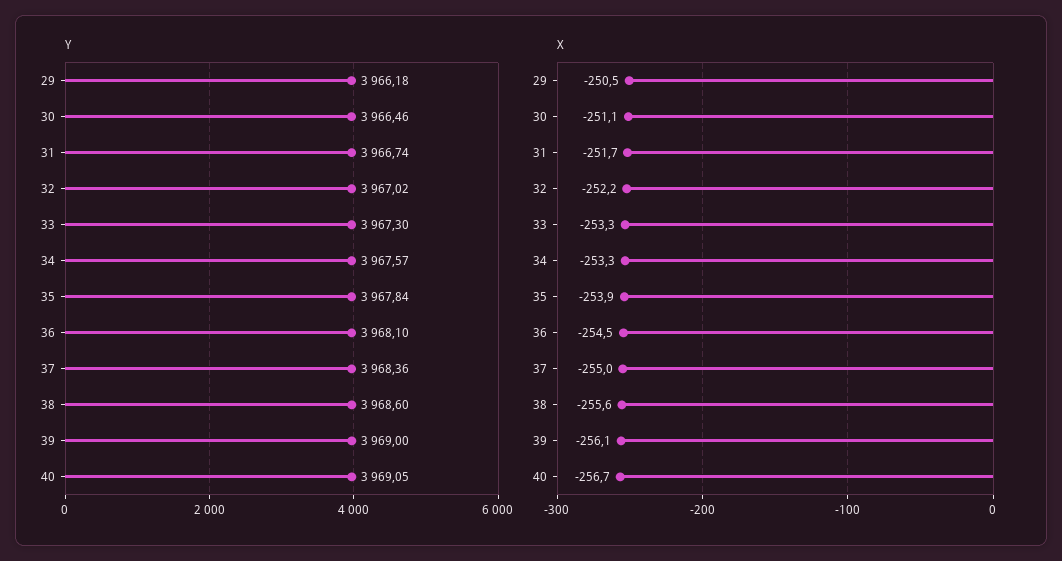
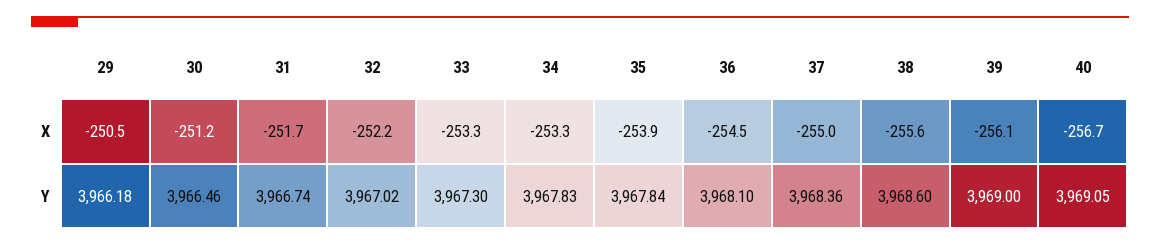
Y, 34: 3967.57 -> 3967.83
X, 30: -251.1 -> -251.2

